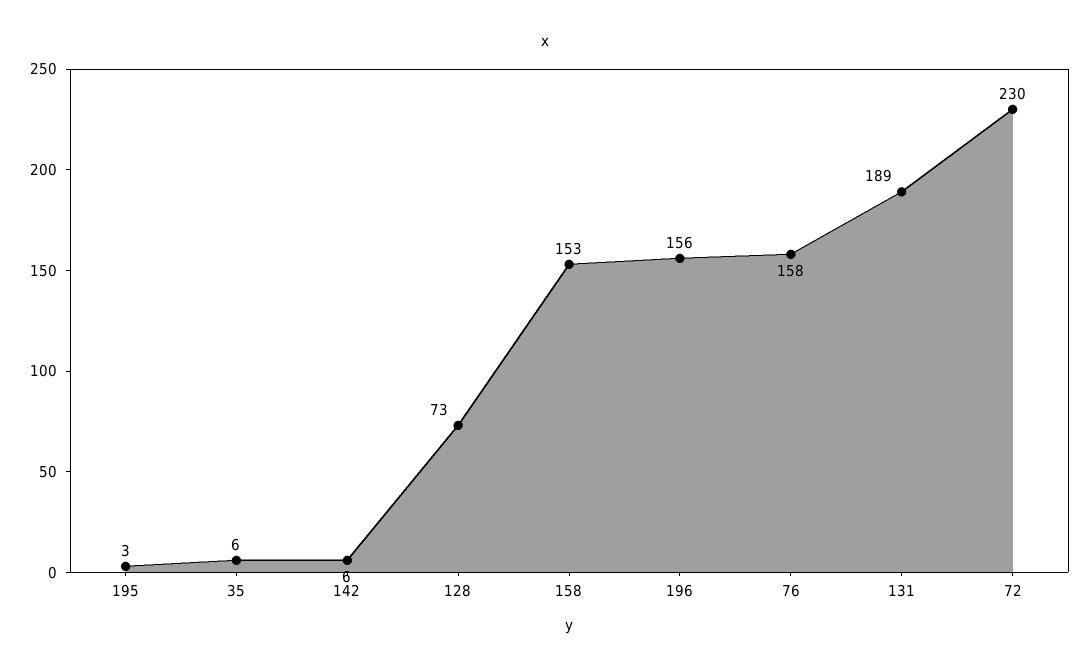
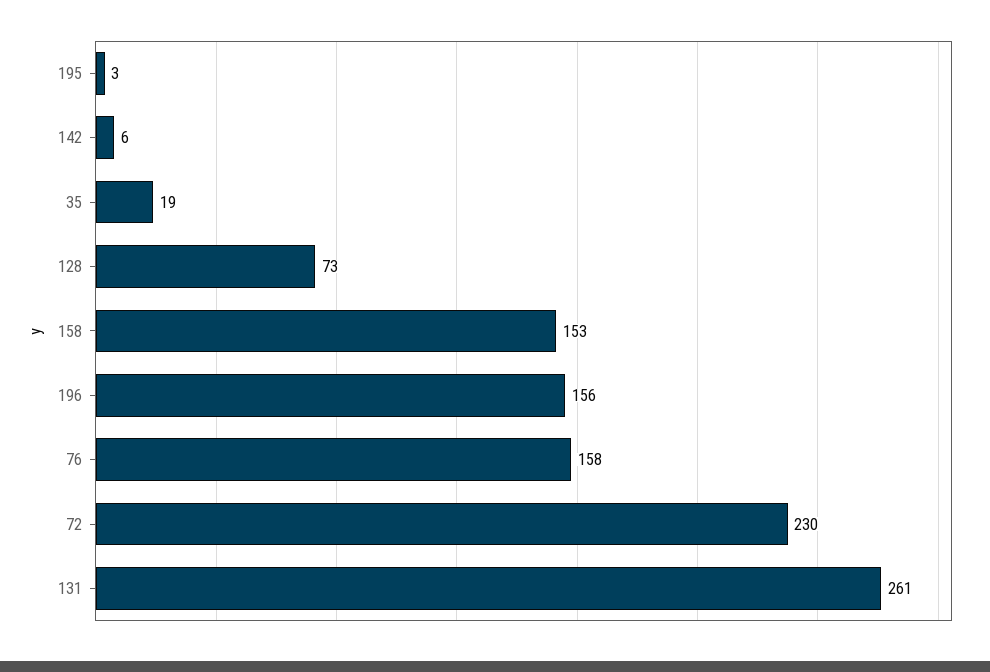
35: 6 -> 19
131: 189 -> 261

